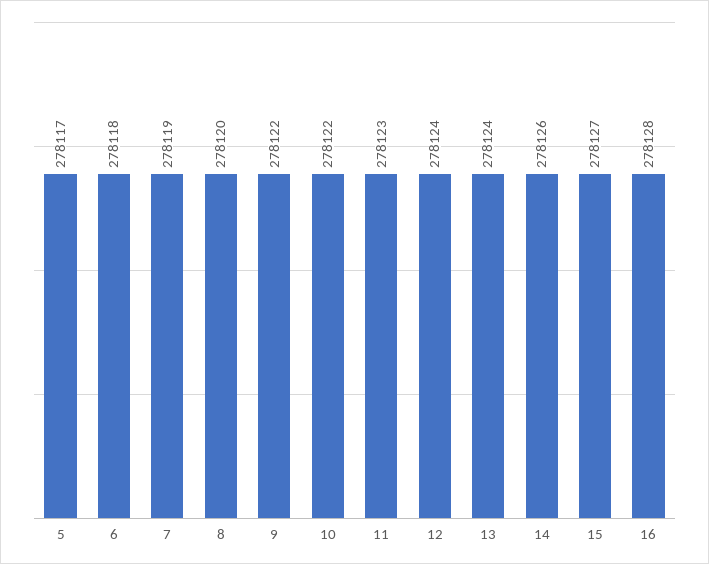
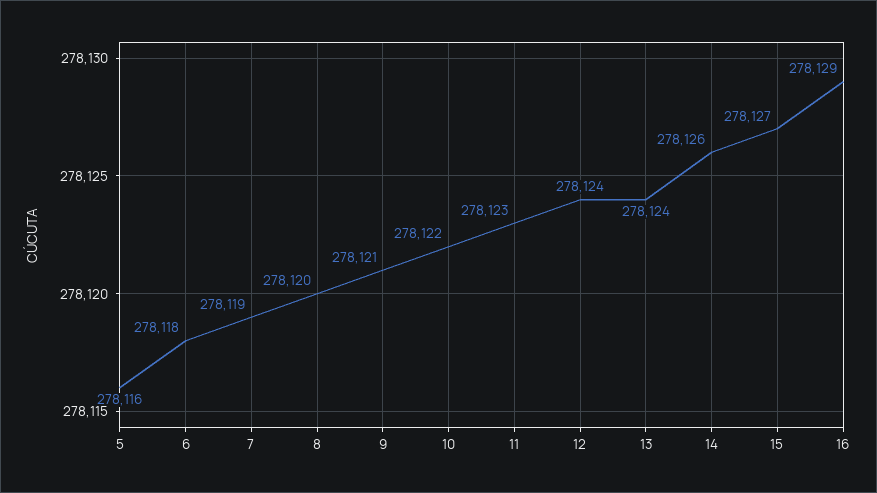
5: 278117 -> 278116
9: 278122 -> 278121
16: 278128 -> 278129

